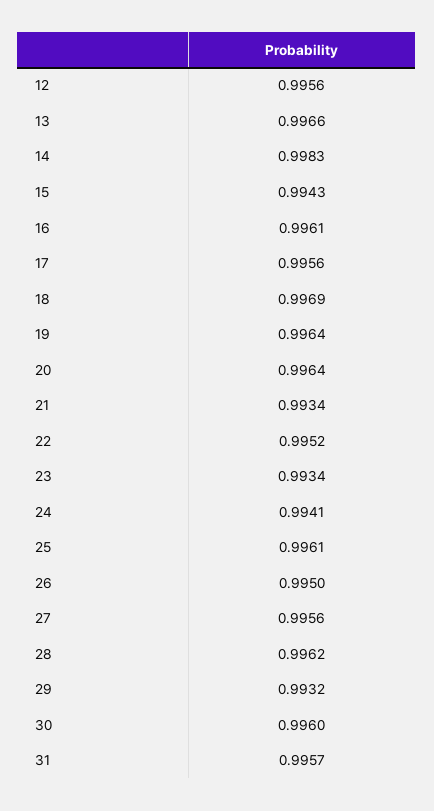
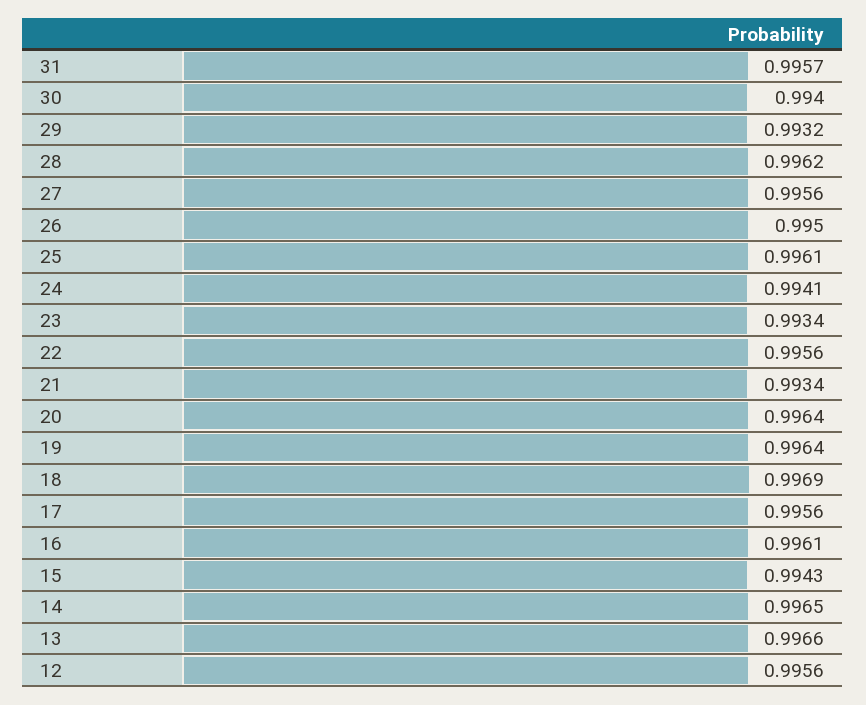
14: 0.9983 -> 0.9965
22: 0.9952 -> 0.9956
30: 0.996 -> 0.994

